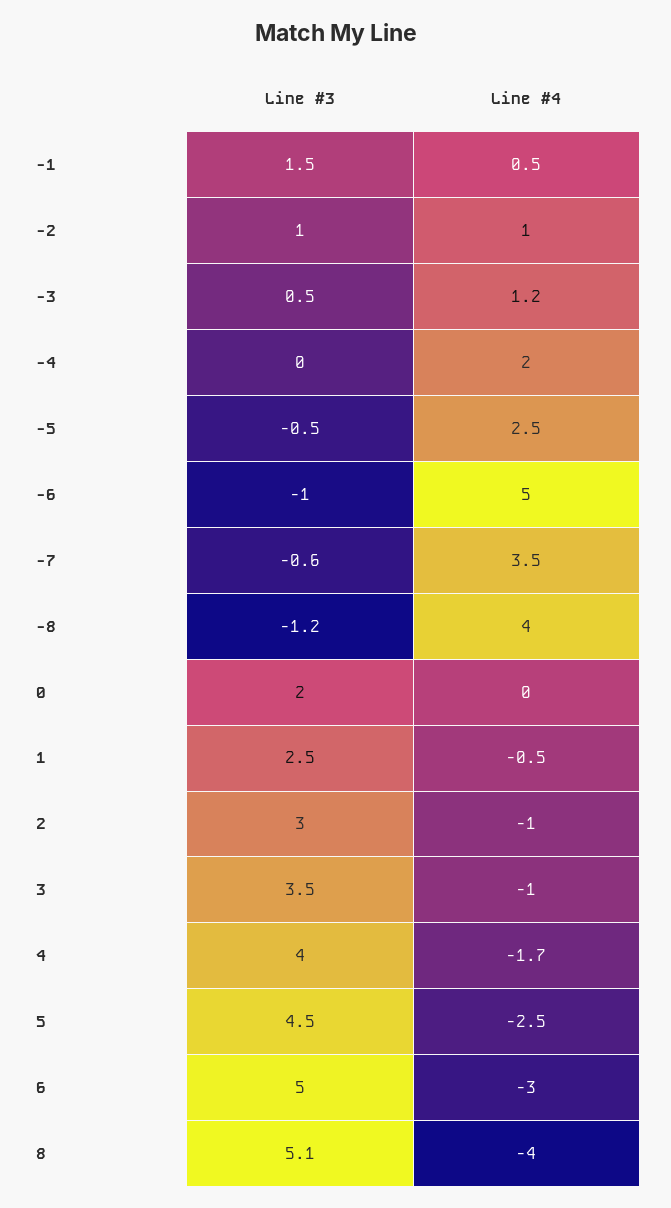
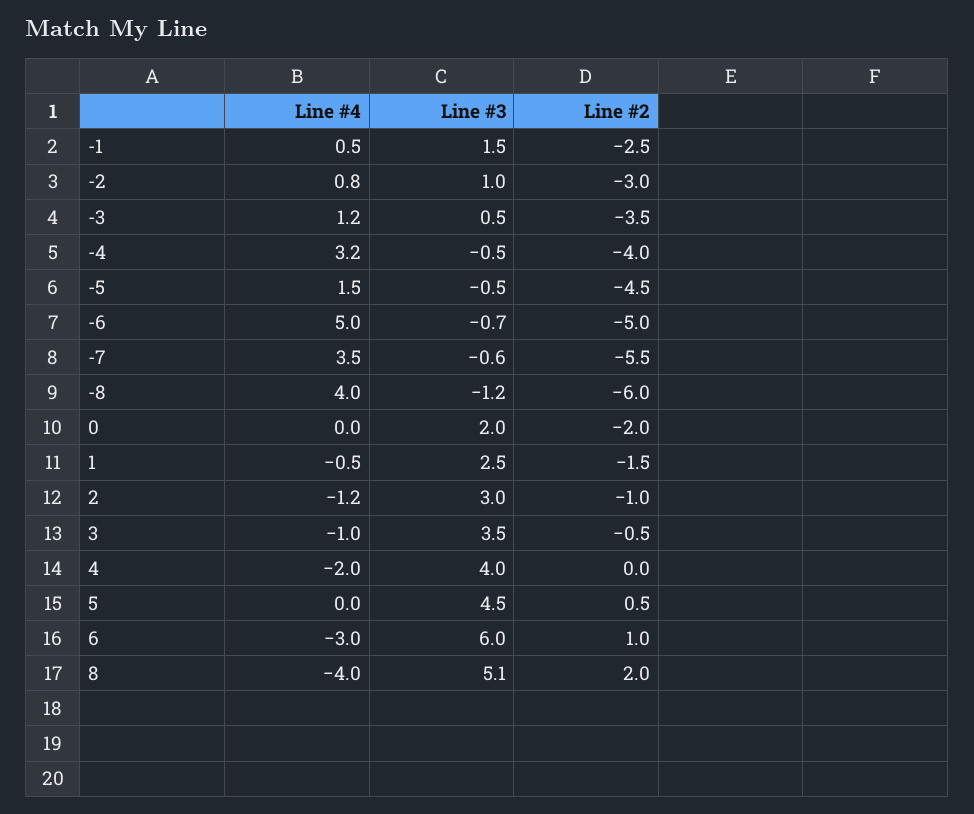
Line #4, -2: 1 -> 0.8
Line #3, -4: 0 -> -0.5
Line #4, -4: 2 -> 3.2
Line #4, -5: 2.5 -> 1.5
Line #3, -6: -1 -> -0.7
Line #4, 2: -1 -> -1.2
Line #4, 4: -1.7 -> -2
Line #4, 5: -2.5 -> 0
Line #3, 6: 5 -> 6
Line #2, -1: none -> -2.5
Line #2, -2: none -> -3
Line #2, -3: none -> -3.5
Line #2, -4: none -> -4
Line #2, -5: none -> -4.5
Line #2, -6: none -> -5
Line #2, -7: none -> -5.5
Line #2, -8: none -> -6
Line #2, 0: none -> -2
Line #2, 1: none -> -1.5
Line #2, 2: none -> -1
Line #2, 3: none -> -0.5
Line #2, 4: none -> 0
Line #2, 5: none -> 0.5
Line #2, 6: none -> 1
Line #2, 8: none -> 2

